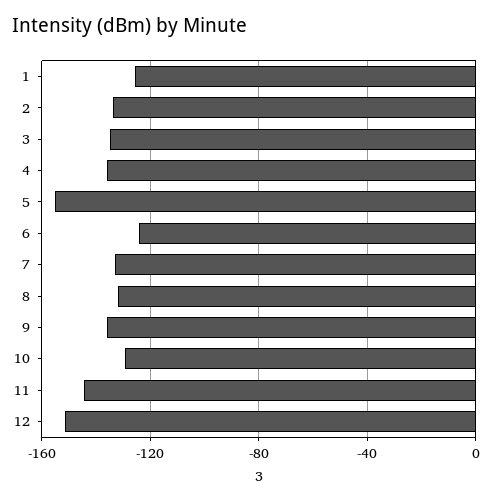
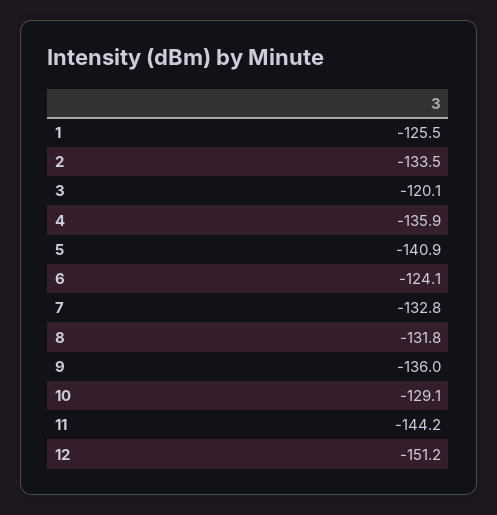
3: -135 -> -120.1
5: -155 -> -140.9

